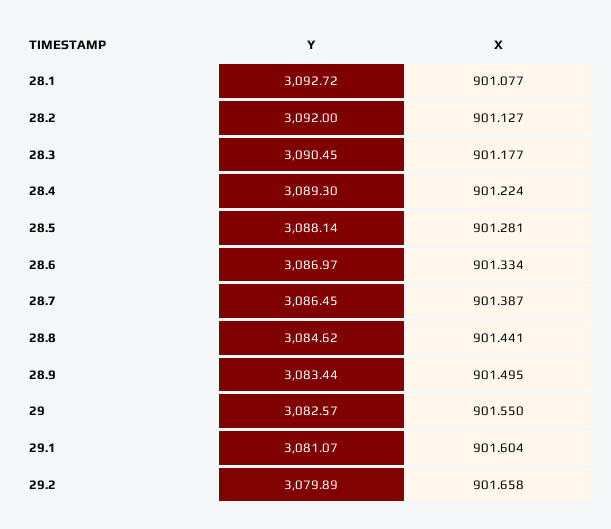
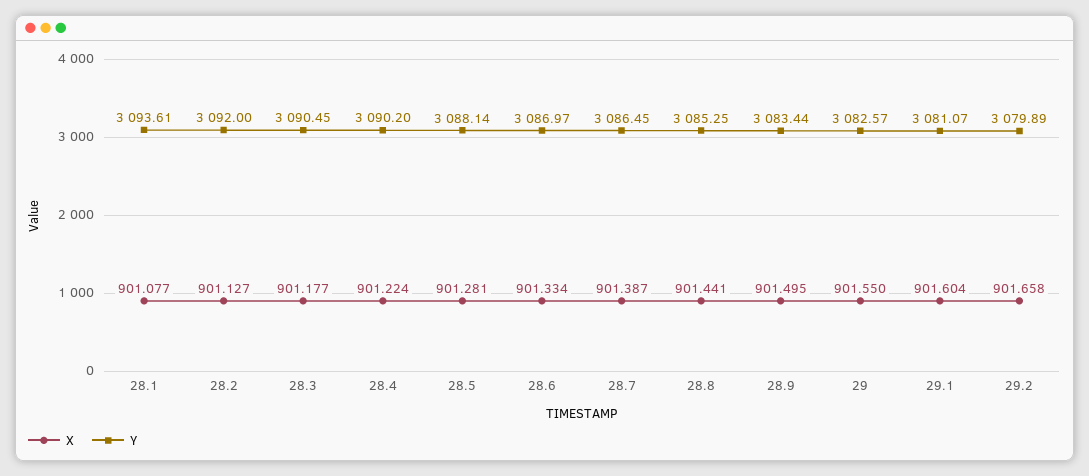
Y, 28.1: 3092.72 -> 3093.61
Y, 28.4: 3089.3 -> 3090.2
Y, 28.8: 3084.62 -> 3085.25

